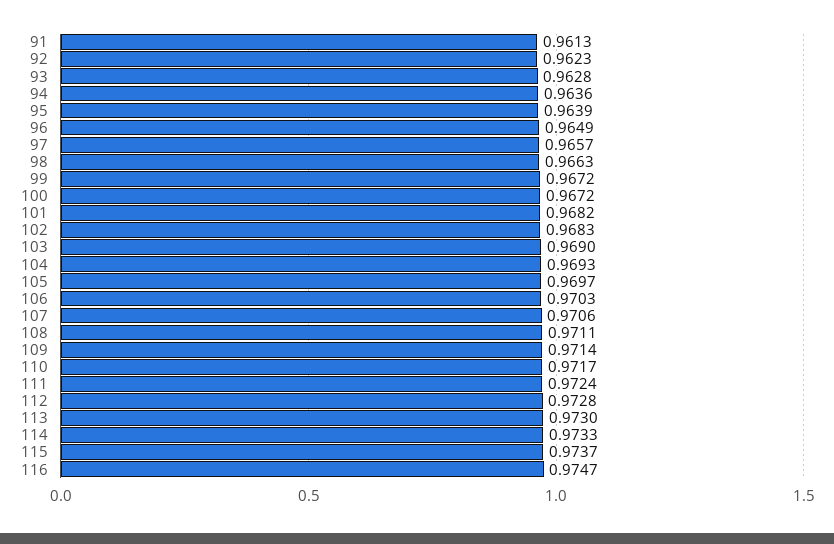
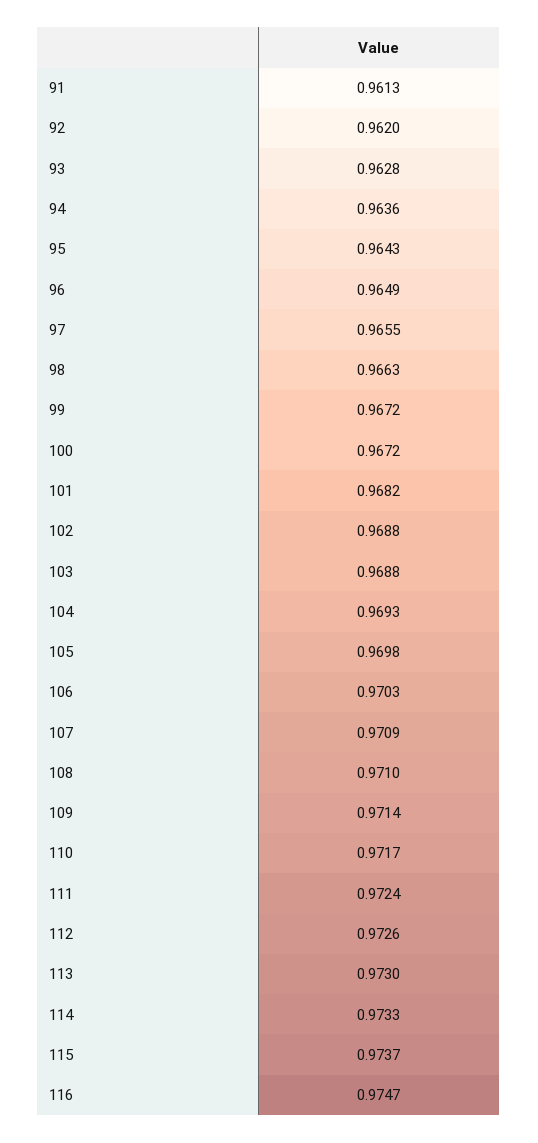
92: 0.9623 -> 0.962
95: 0.9639 -> 0.9643
97: 0.9657 -> 0.9655
102: 0.9683 -> 0.9688
103: 0.969 -> 0.9688
105: 0.9697 -> 0.9698
107: 0.9706 -> 0.9709
108: 0.9711 -> 0.971
112: 0.9728 -> 0.9726

